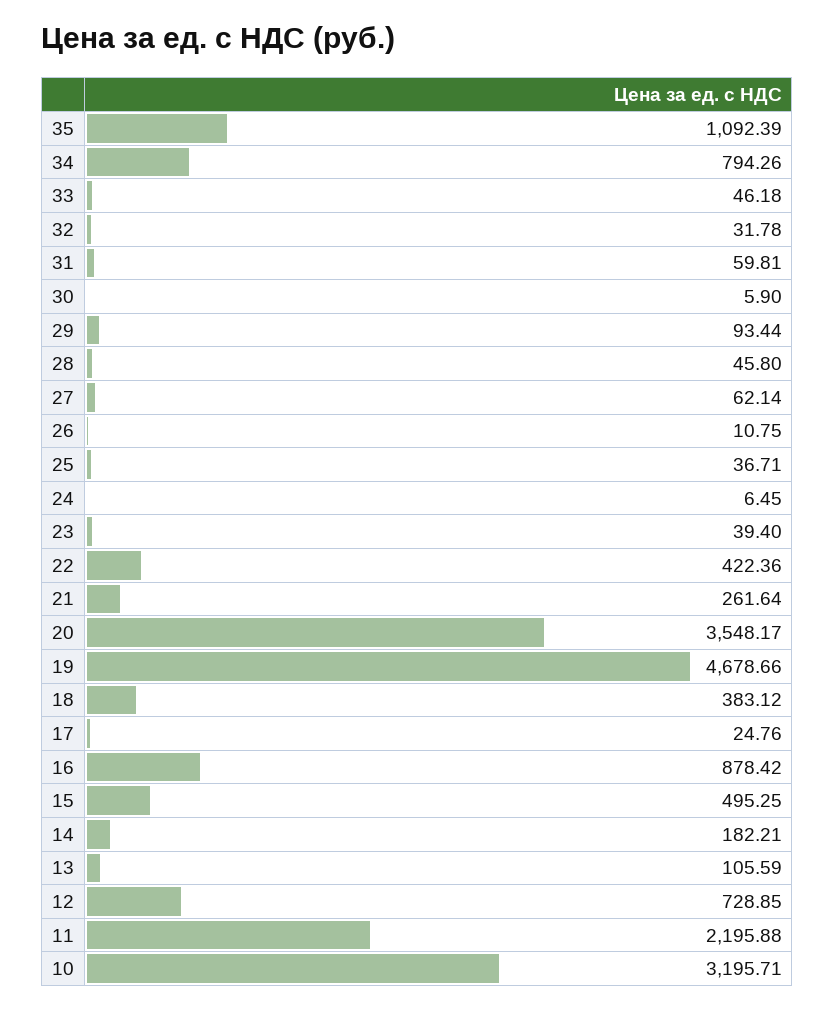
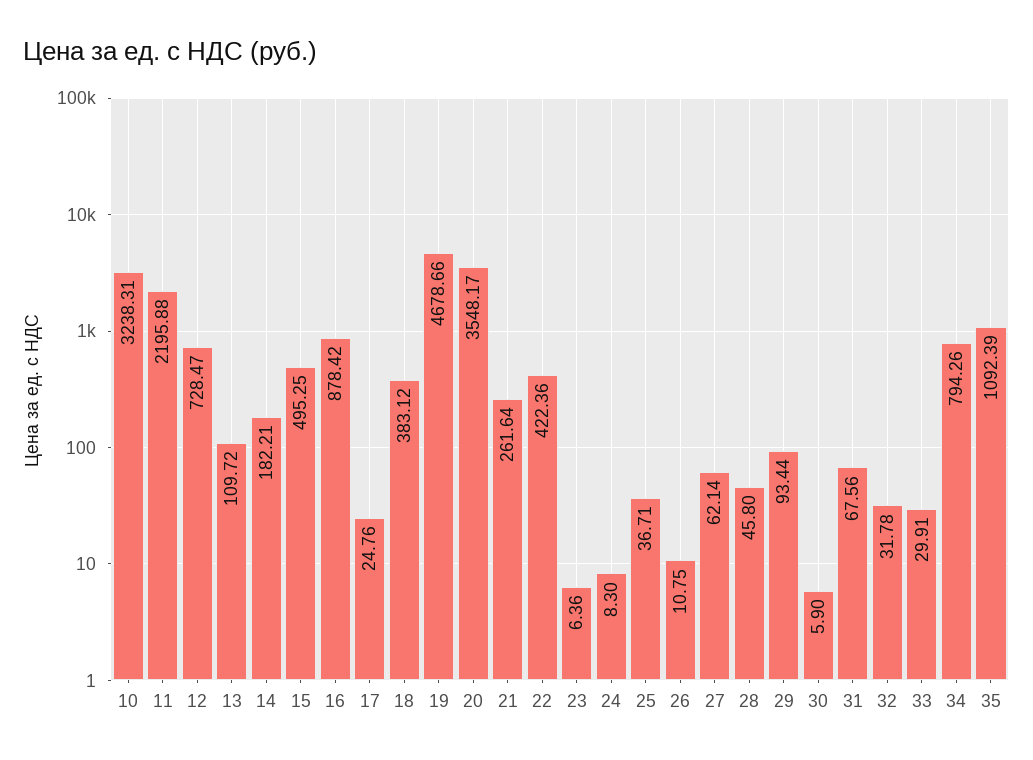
33: 46.18 -> 29.91
31: 59.81 -> 67.56
24: 6.45 -> 8.3
23: 39.4 -> 6.36
13: 105.59 -> 109.72
12: 728.85 -> 728.47
10: 3195.71 -> 3238.31

